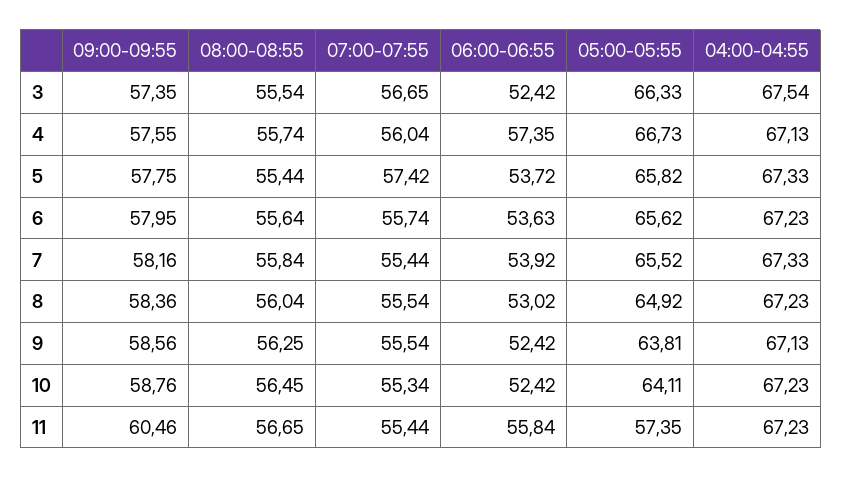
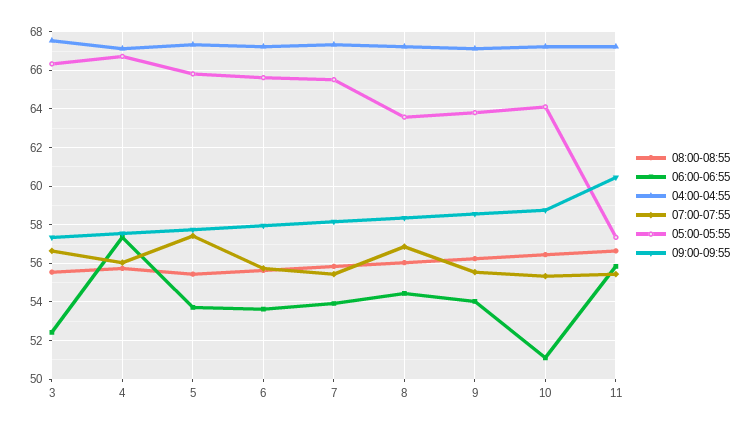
07:00-07:55, 8: 55.54 -> 57
06:00-06:55, 8: 53.02 -> 54.5
05:00-05:55, 8: 64.92 -> 63.5
06:00-06:55, 9: 52.42 -> 54
06:00-06:55, 10: 52.42 -> 51

